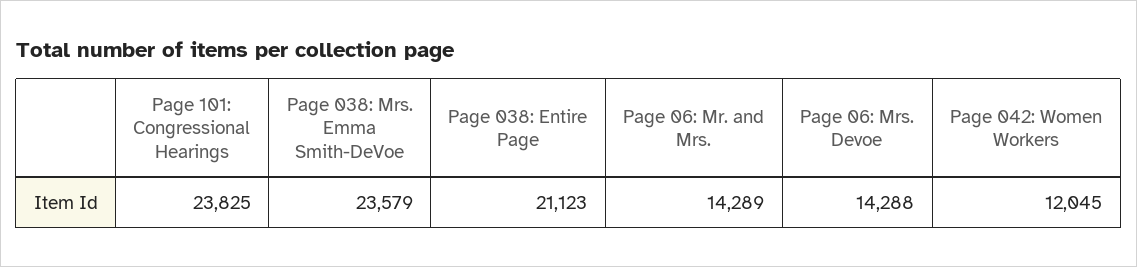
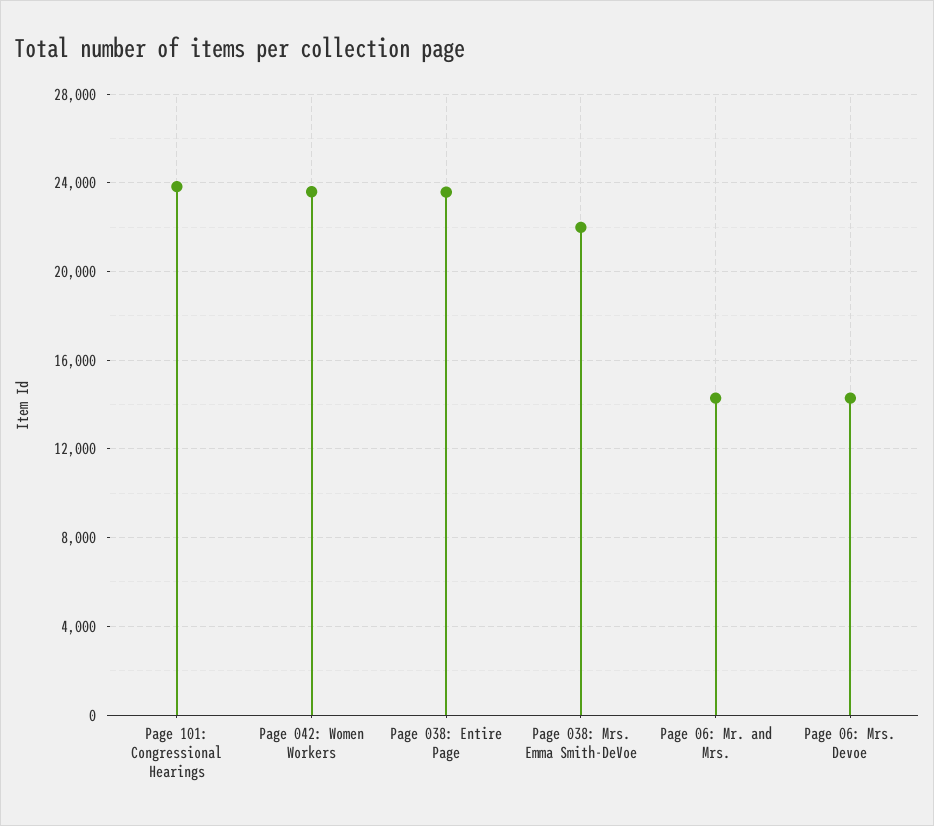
Page 038: Mrs. Emma Smith-DeVoe: 23579 -> 22000
Page 038: Entire Page: 21123 -> 23500
Page 042: Women Workers: 12045 -> 23500

